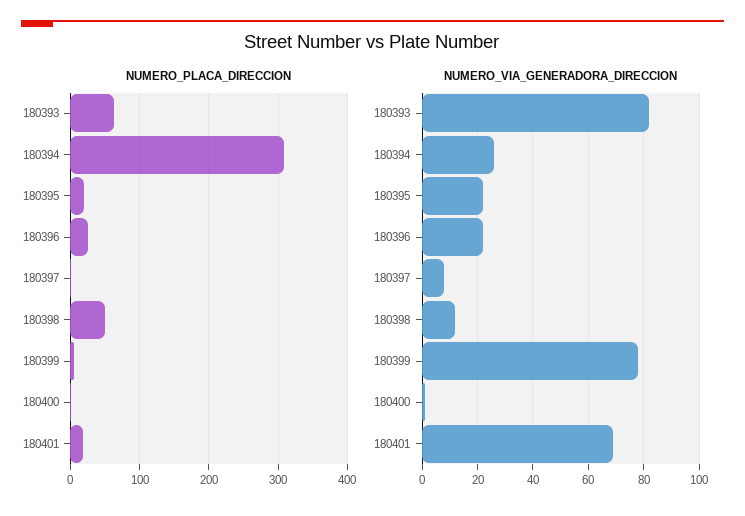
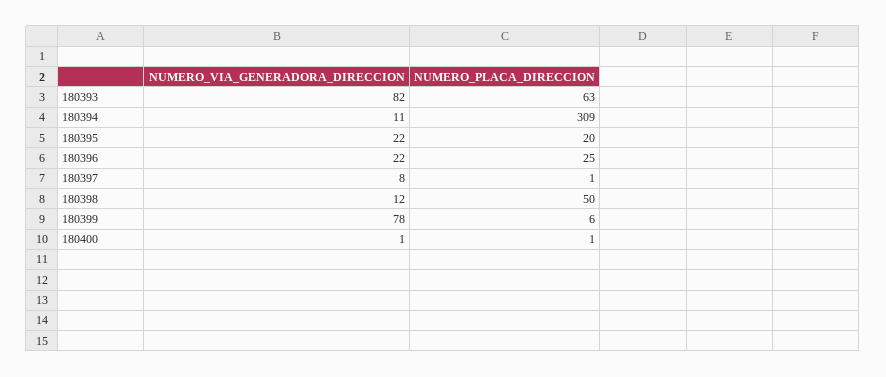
NUMERO_PLACA_DIRECCION, 180401: 20 -> none
NUMERO_VIA_GENERADORA_DIRECCION, 180394: 25 -> 11
NUMERO_VIA_GENERADORA_DIRECCION, 180401: 70 -> none

